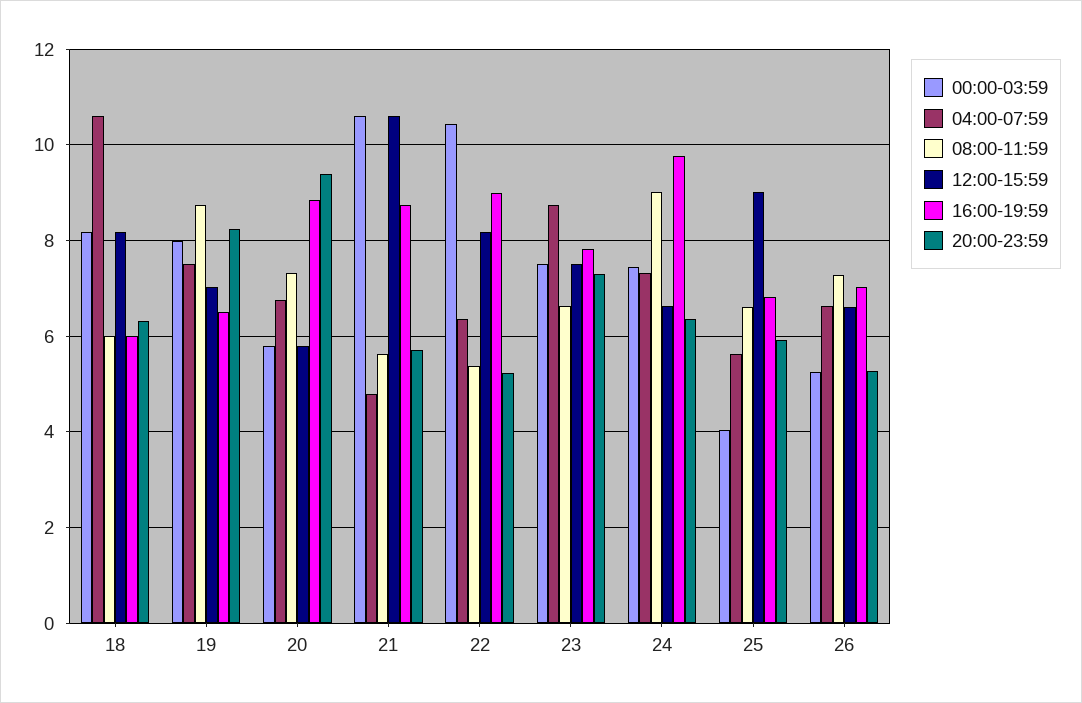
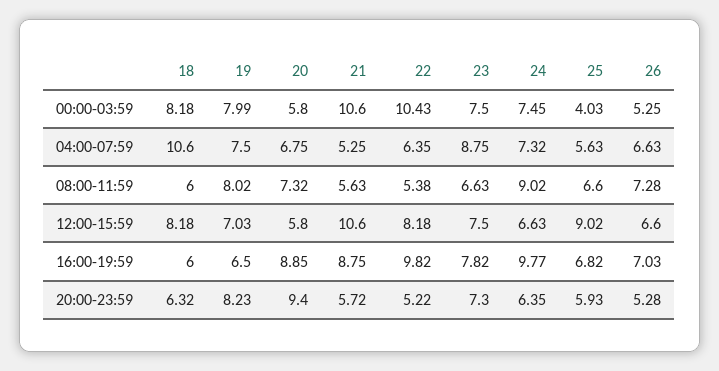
08:00-11:59, 19: 8.8 -> 8.02
04:00-07:59, 21: 4.8 -> 5.25
16:00-19:59, 22: 9 -> 9.82

